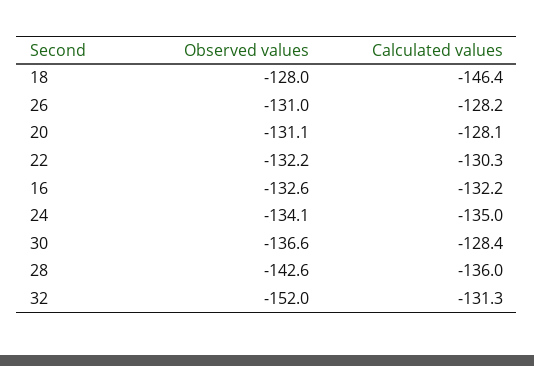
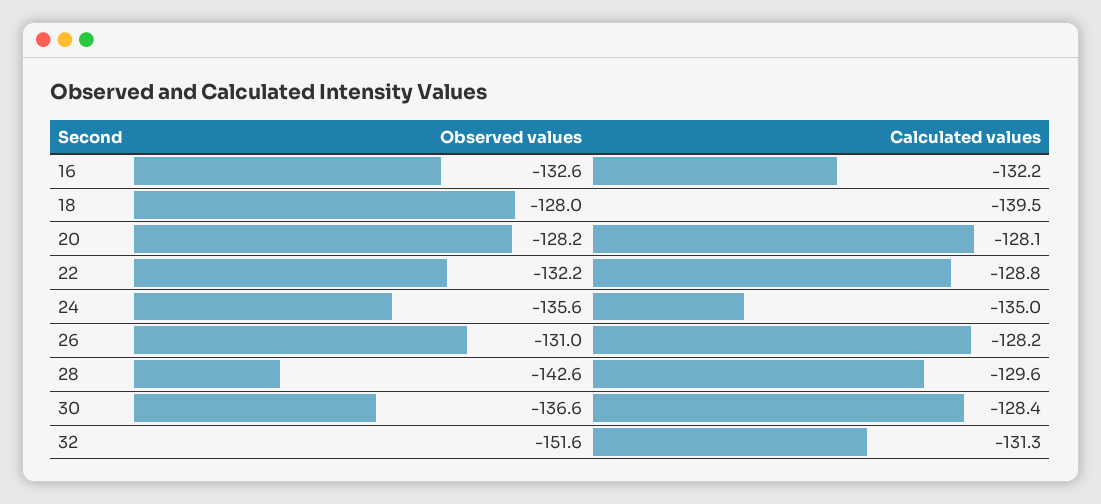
Calculated values, 18: -146.4 -> -139.5
Observed values, 20: -131.1 -> -128.2
Calculated values, 22: -130.3 -> -128.8
Observed values, 24: -134.1 -> -135.6
Calculated values, 28: -136 -> -129.6
Observed values, 32: -152 -> -151.6

